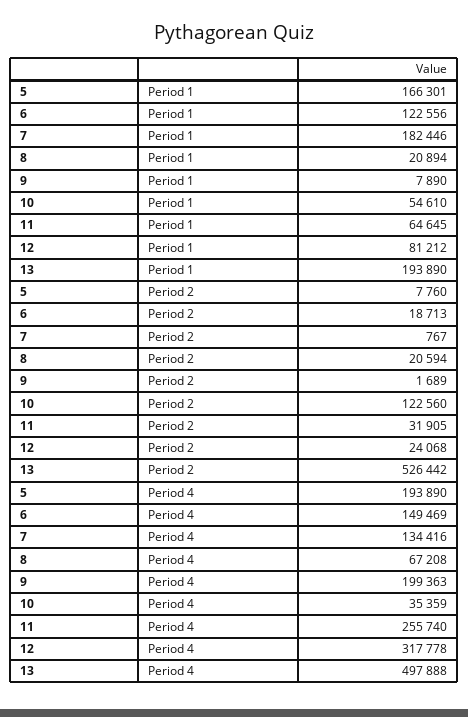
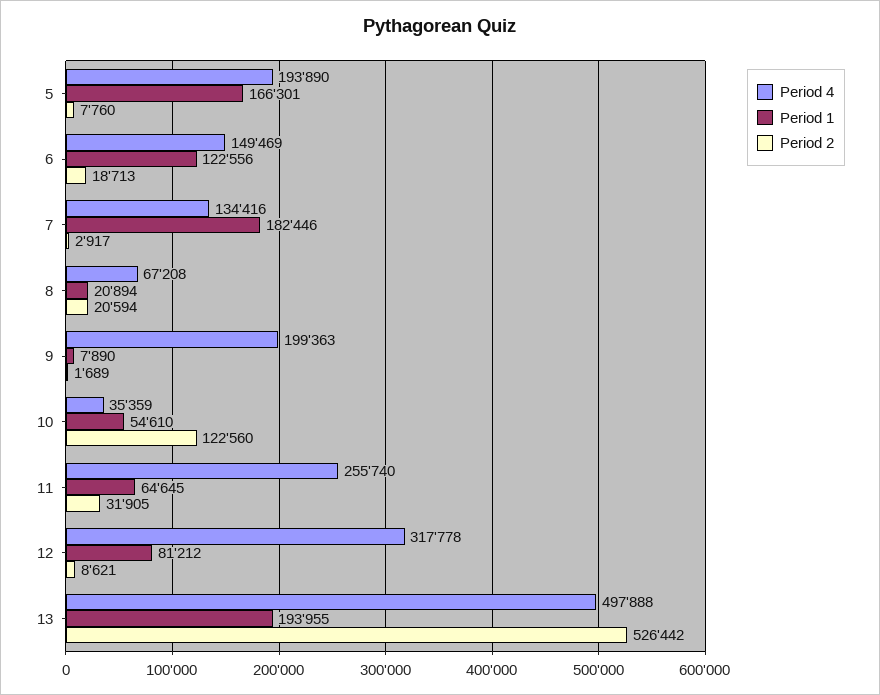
Period 1, 13: 193890 -> 193955
Period 2, 7: 767 -> 2917
Period 2, 12: 24068 -> 8621

